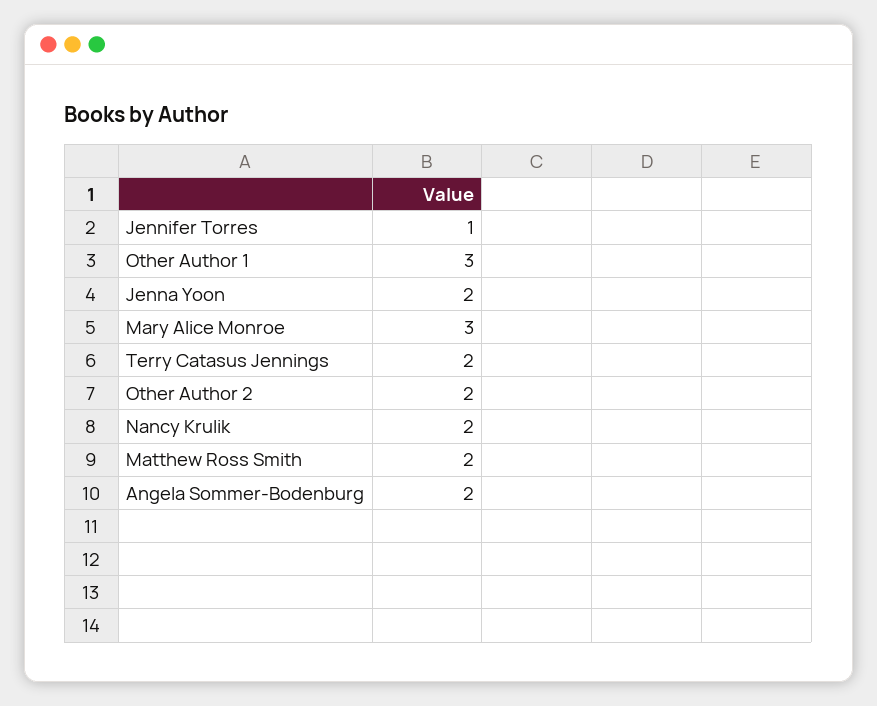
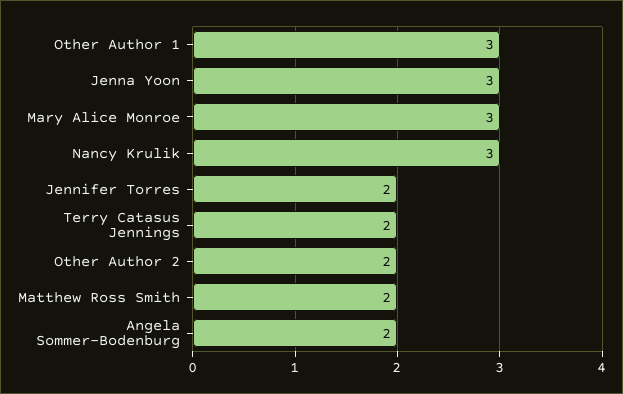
Jennifer Torres: 1 -> 2
Jenna Yoon: 2 -> 3
Nancy Krulik: 2 -> 3

